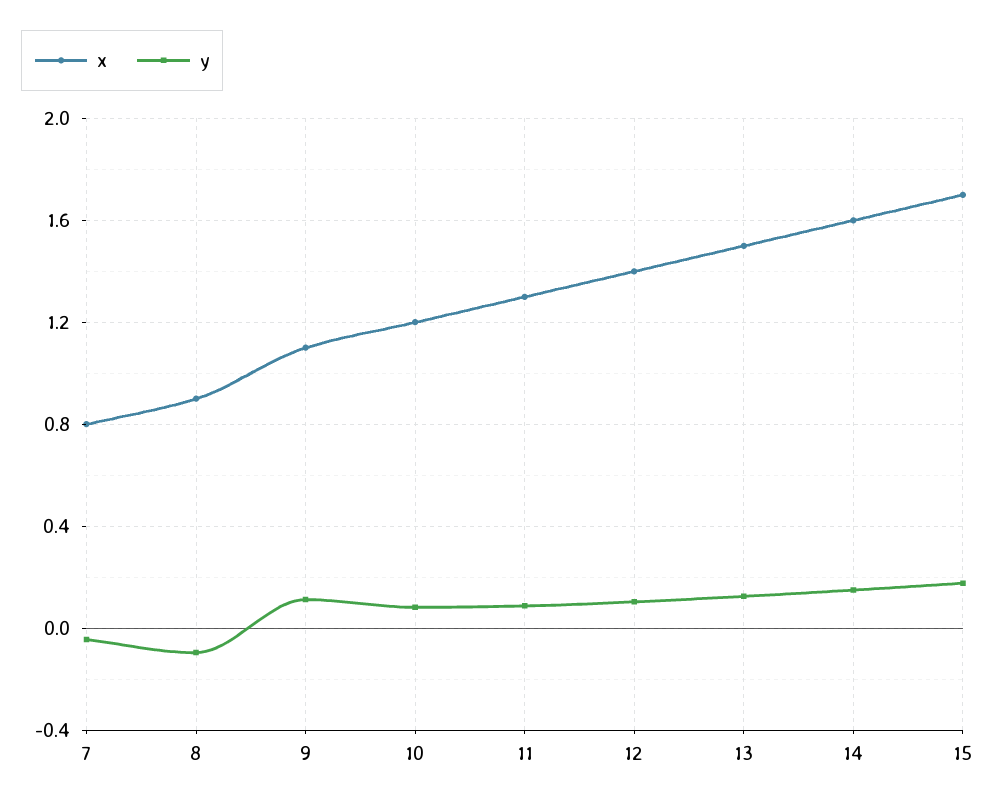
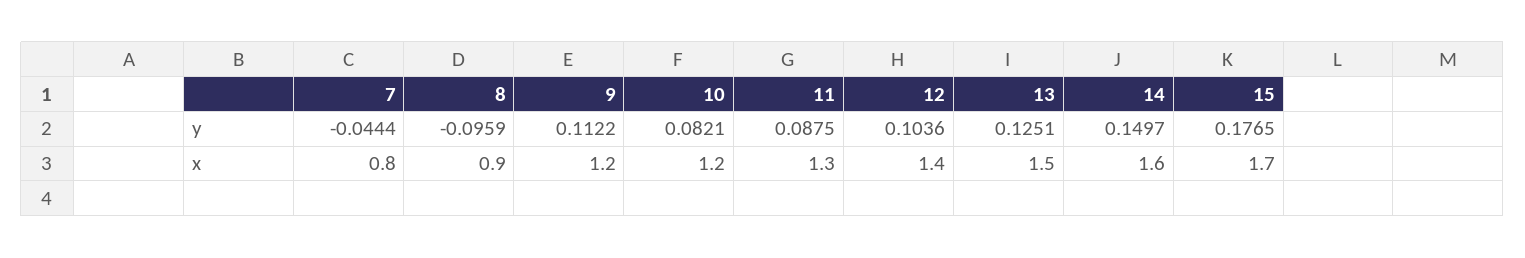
x, 9: 1.1 -> 1.2

